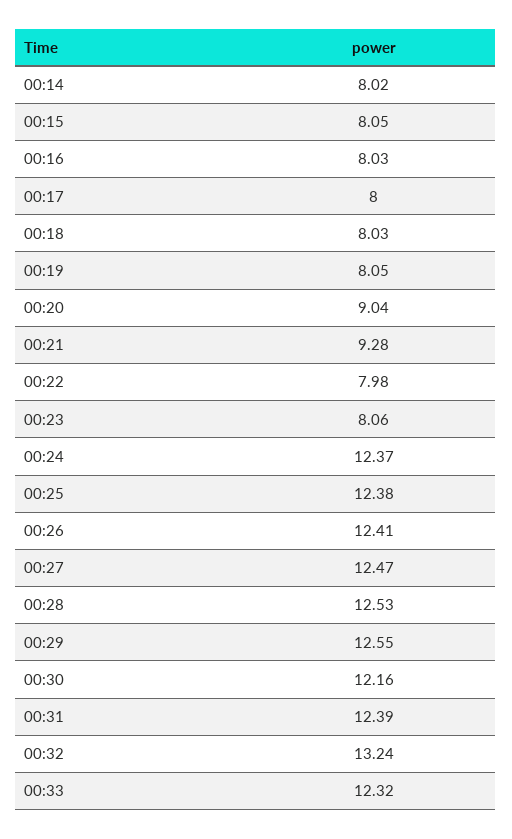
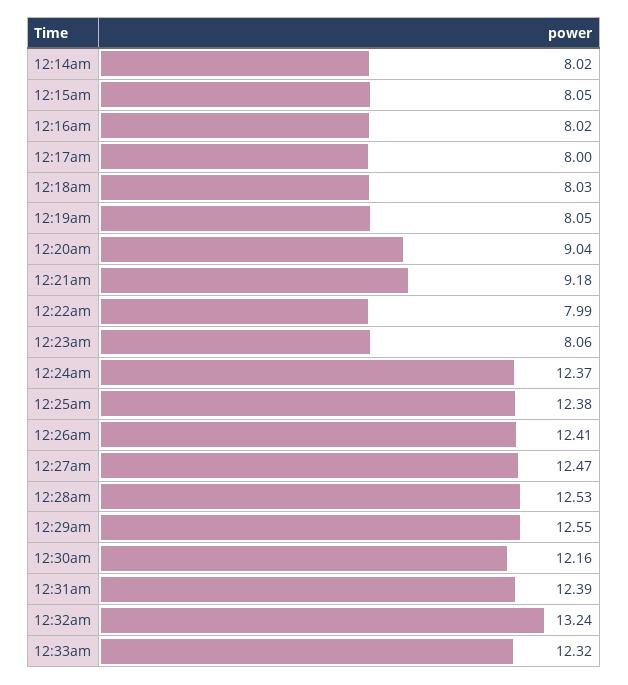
00:16: 8.03 -> 8.02
00:21: 9.28 -> 9.18
00:22: 7.98 -> 7.99

